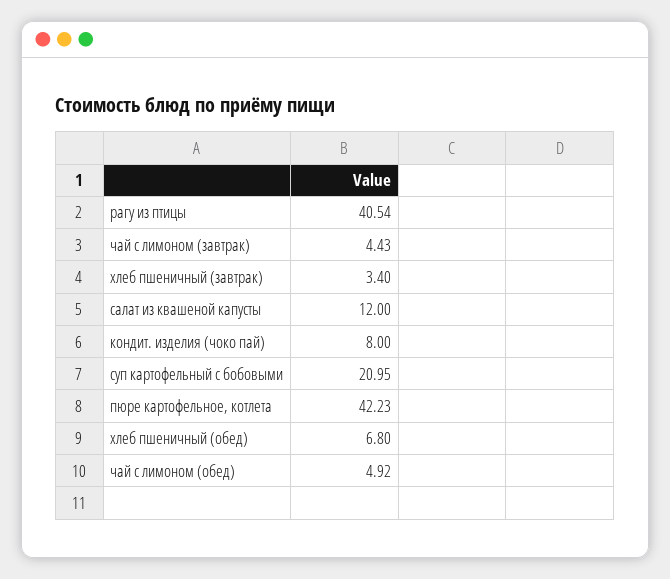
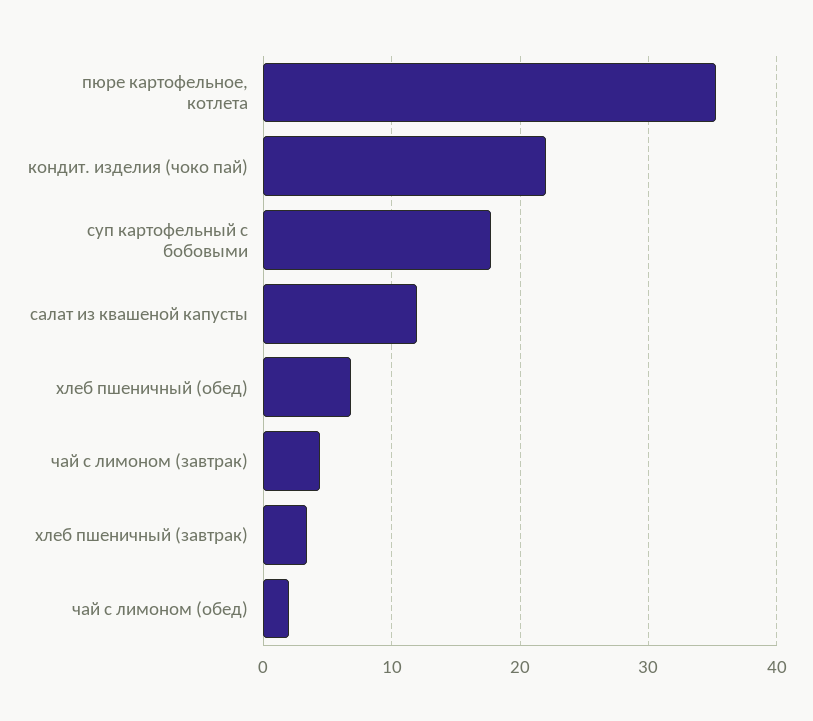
рагу из птицы: 40.54 -> none
кондит. изделия (чоко пай): 8 -> 22
суп картофельный с бобовыми: 20.95 -> 18
пюре картофельное, котлета: 42.23 -> 35
чай с лимоном (обед): 4.92 -> 2

